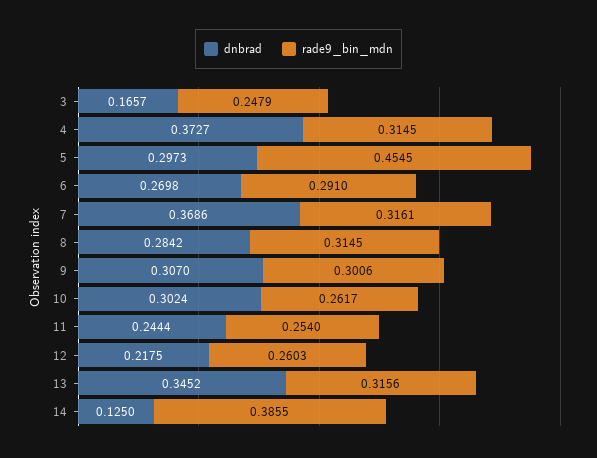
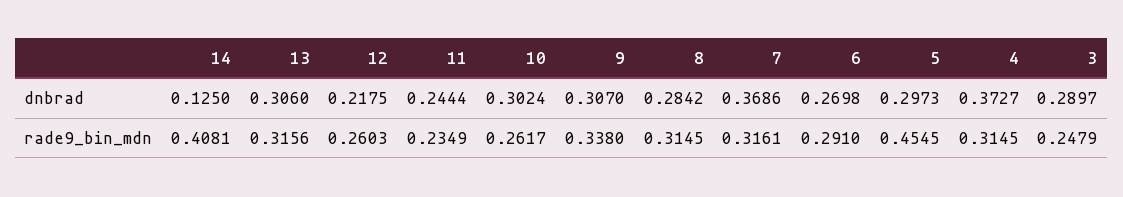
dnbrad, 3: 0.1657 -> 0.2897
rade9_bin_mdn, 9: 0.3006 -> 0.338
rade9_bin_mdn, 11: 0.254 -> 0.2349
dnbrad, 13: 0.3452 -> 0.306
rade9_bin_mdn, 14: 0.3855 -> 0.4081

